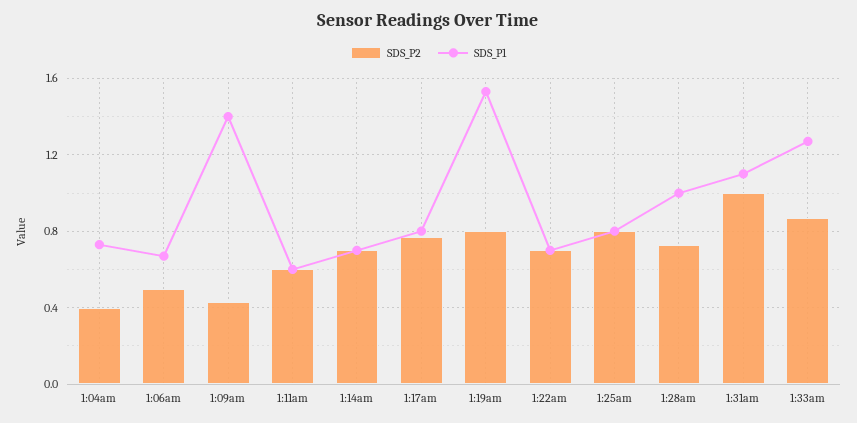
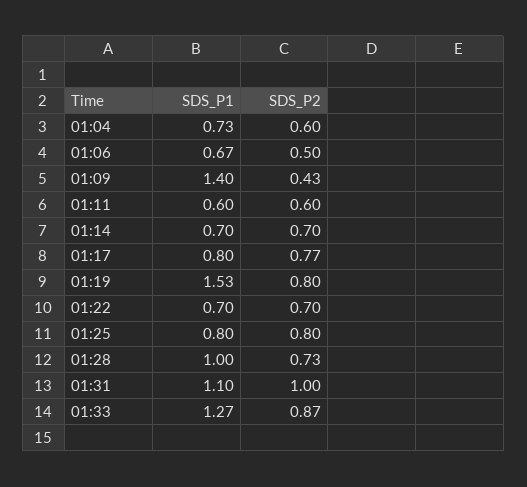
SDS_P2, 1:04am: 0.4 -> 0.6

